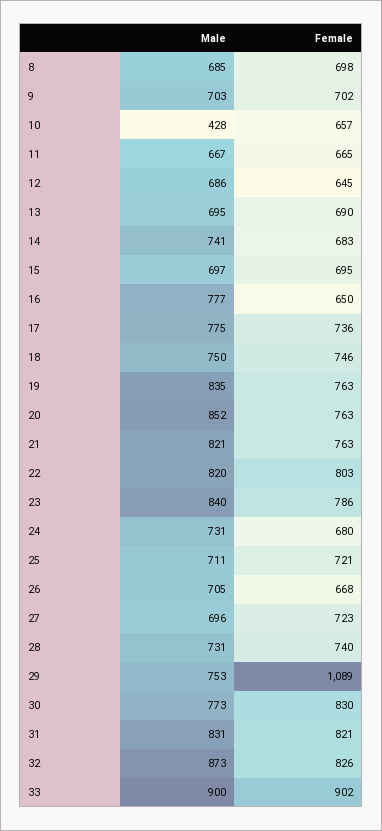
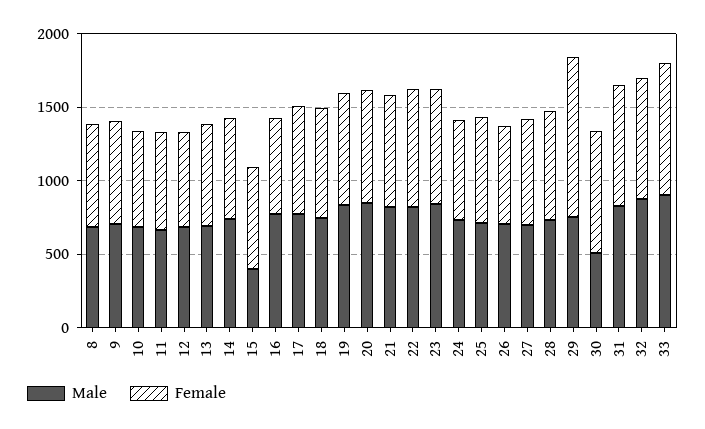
Male, 10: 428 -> 700
Male, 15: 697 -> 400
Male, 30: 773 -> 500

